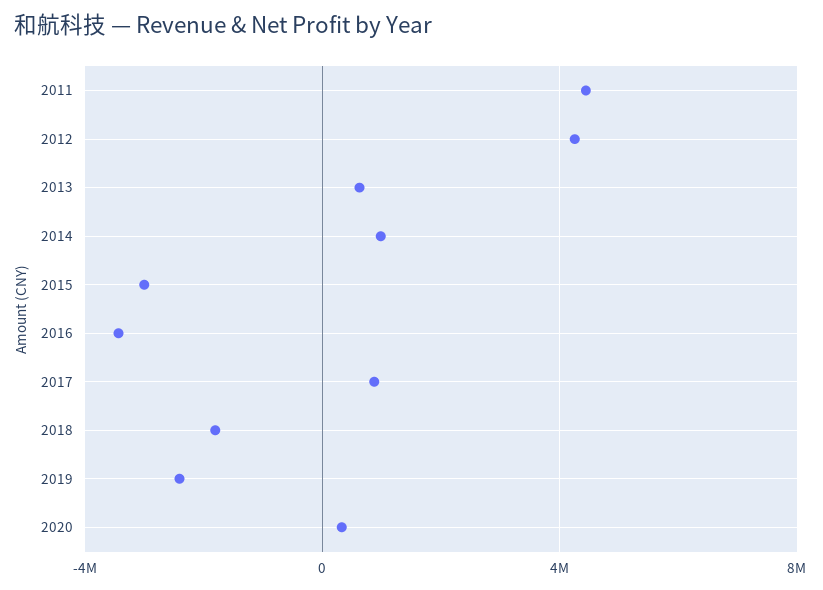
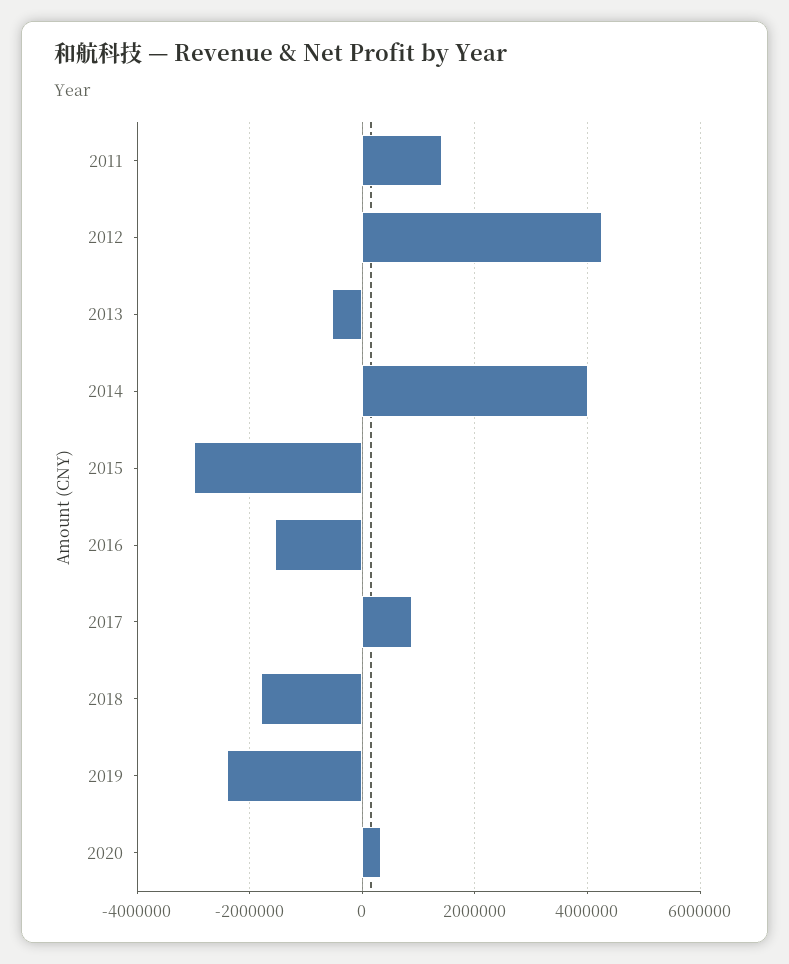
2011: 4500000 -> 1400000
2013: 500000 -> -600000
2014: 1000000 -> 4000000
2016: -3500000 -> -1600000

